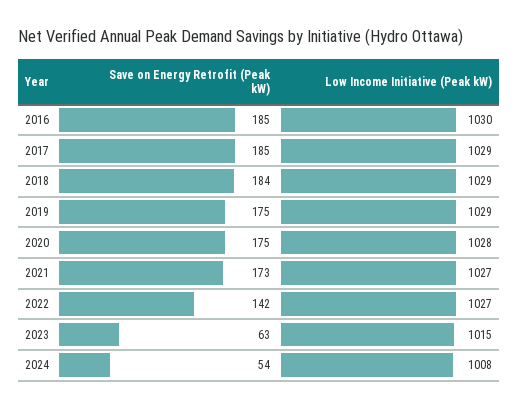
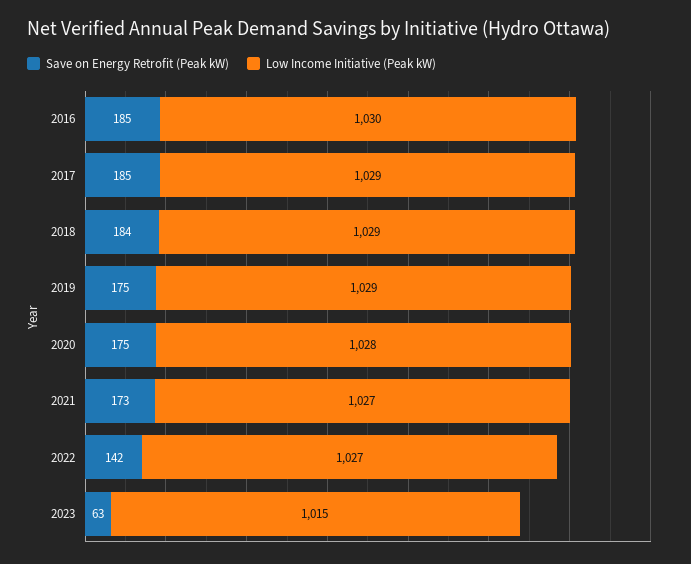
Save on Energy Retrofit (Peak kW), 2024: 54 -> none
Low Income Initiative (Peak kW), 2024: 1008 -> none

